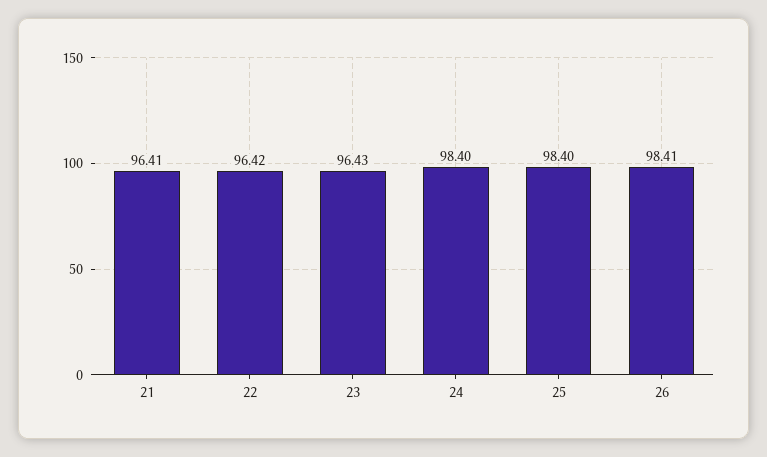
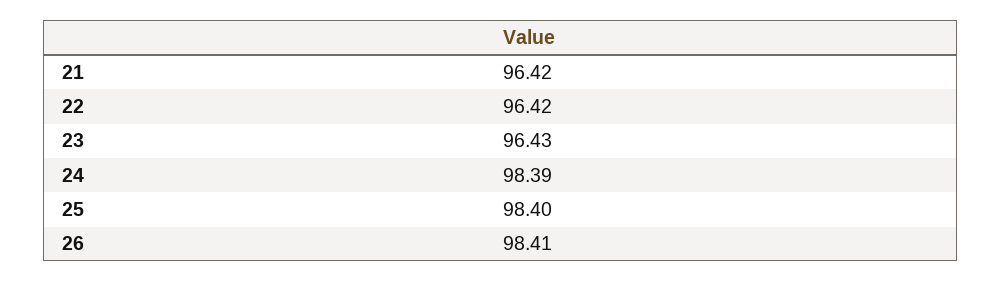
21: 96.41 -> 96.42
24: 98.4 -> 98.39

